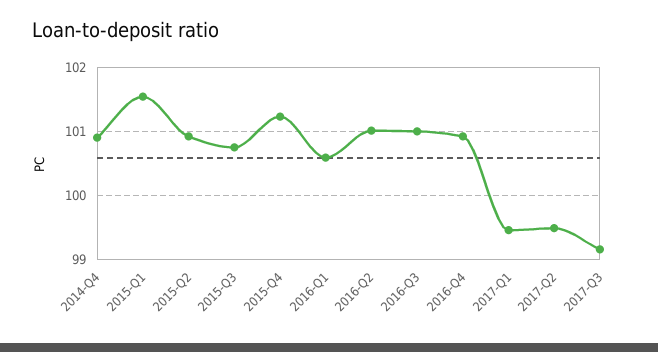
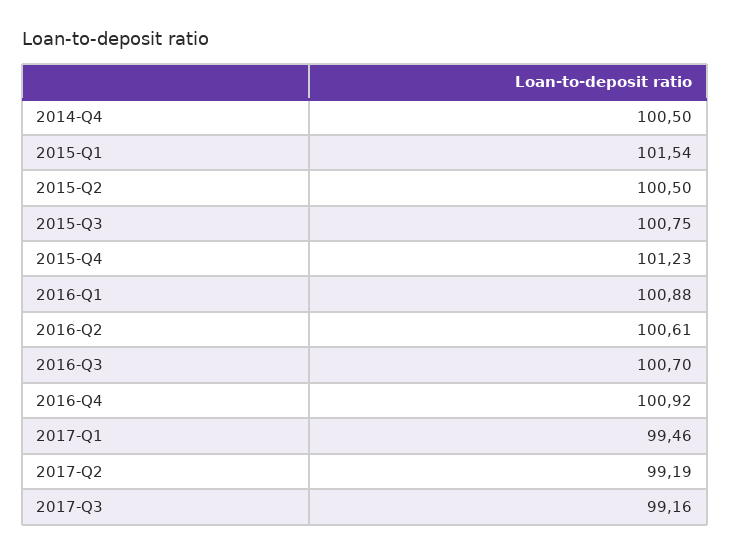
2014-Q4: 100.9 -> 100.5
2015-Q2: 100.9 -> 100.5
2016-Q1: 100.6 -> 100.88
2016-Q2: 101 -> 100.61
2016-Q3: 101 -> 100.7
2017-Q2: 99.5 -> 99.19

